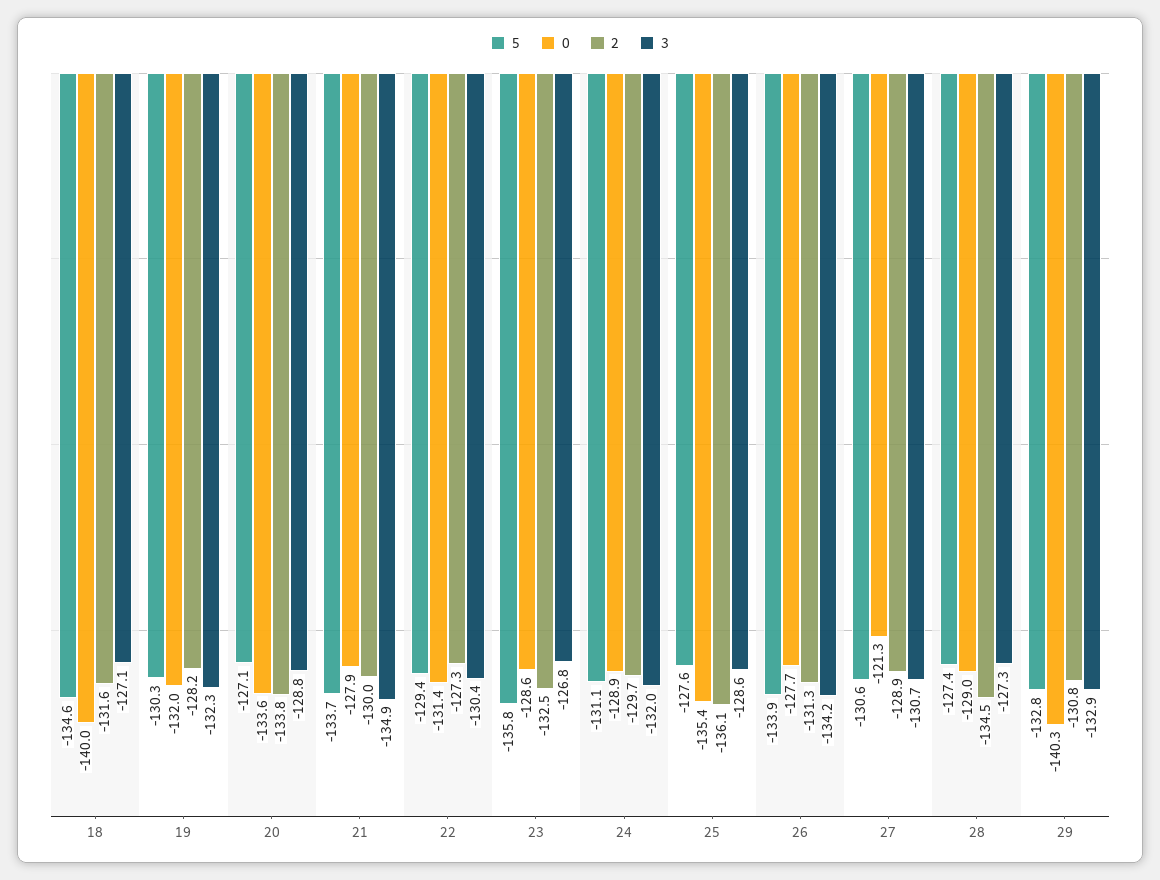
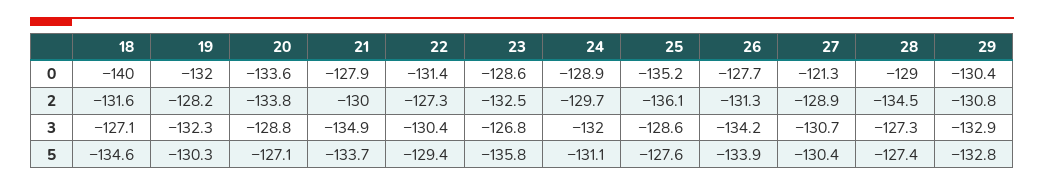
0, 25: -135.4 -> -135.2
5, 27: -130.6 -> -130.4
0, 29: -140.3 -> -130.4

